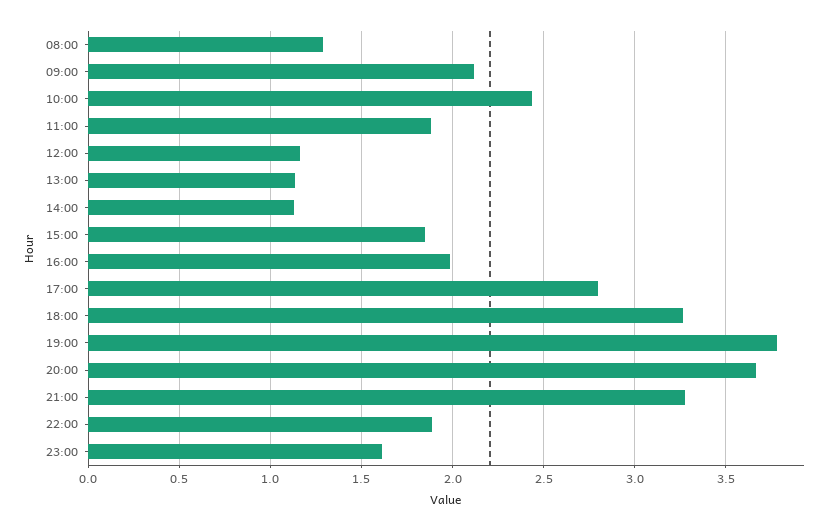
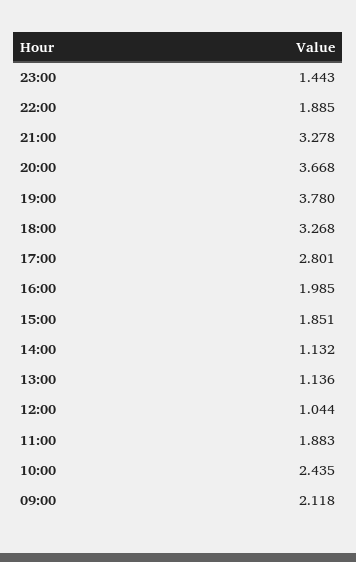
08:00: 1.3 -> none
12:00: 1.15 -> 1.044
23:00: 1.6 -> 1.443

